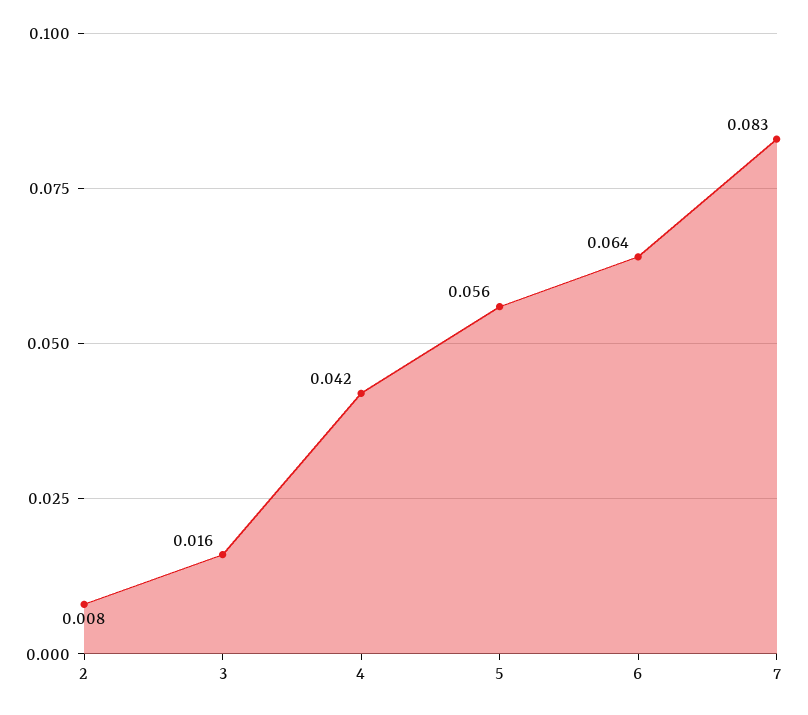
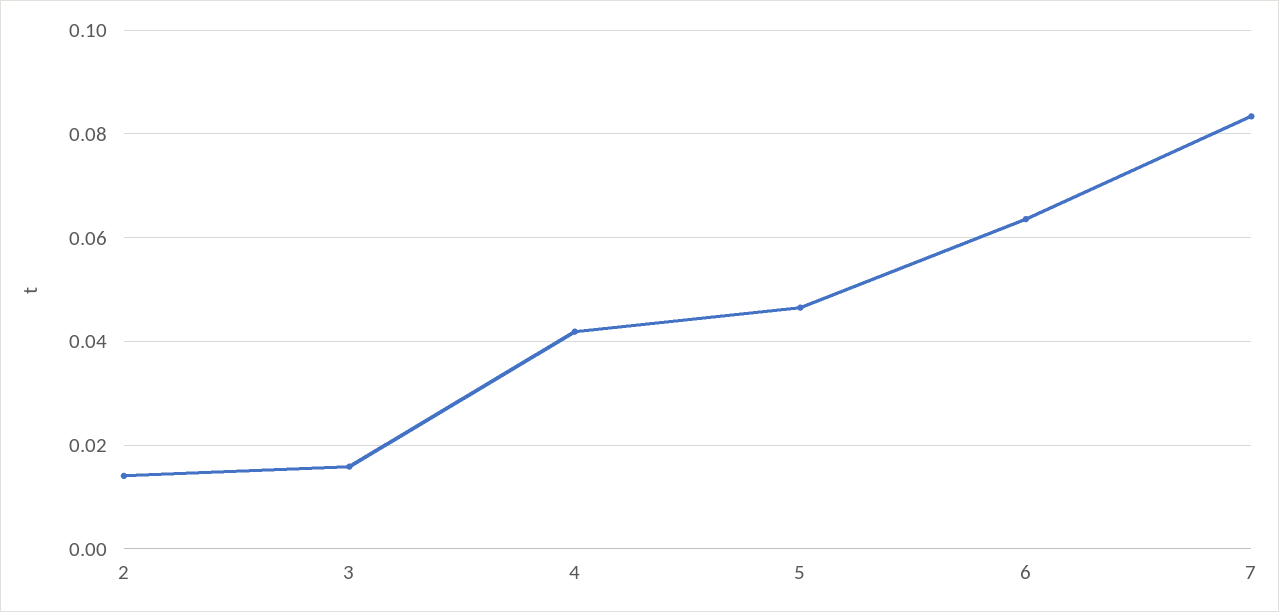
2: 0.008 -> 0.014
5: 0.056 -> 0.046

